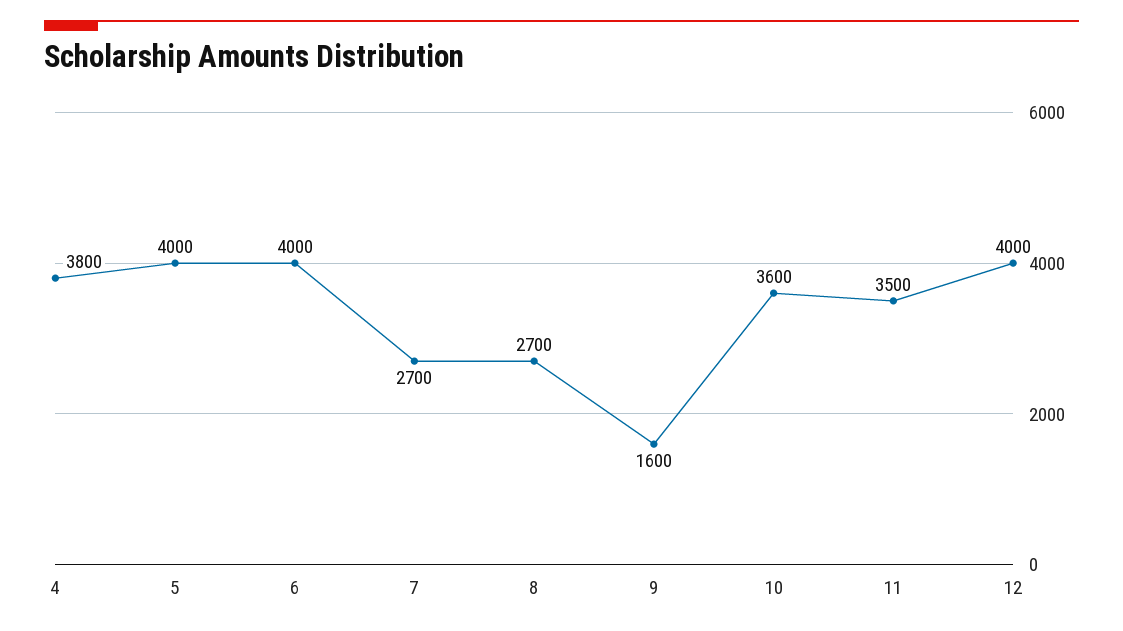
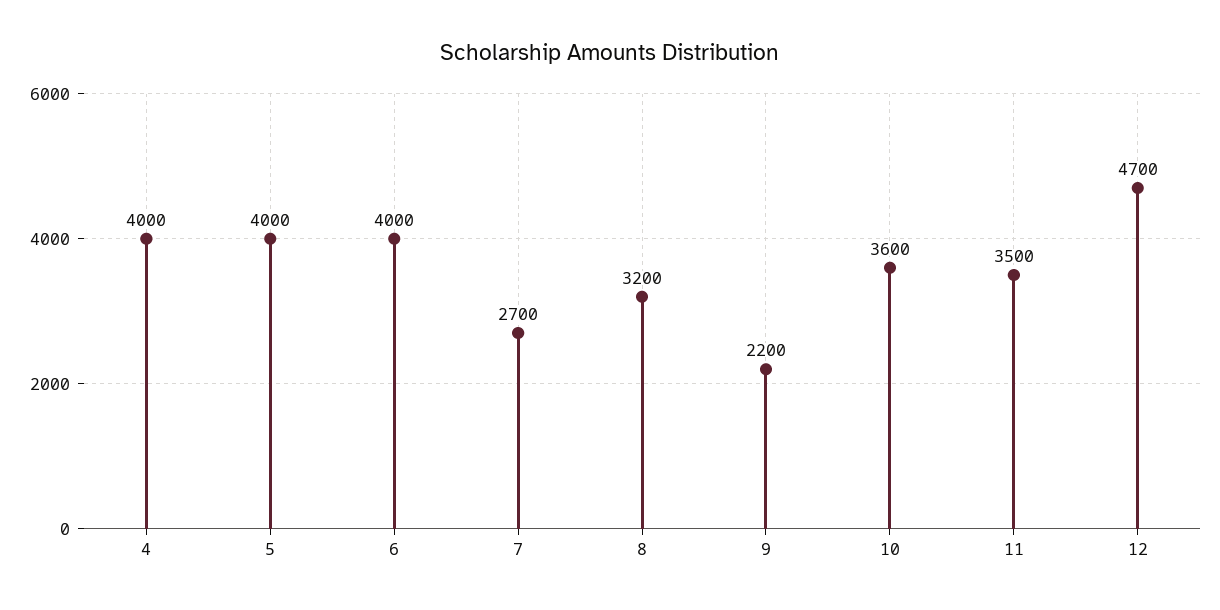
4: 3800 -> 4000
8: 2700 -> 3200
9: 1600 -> 2200
12: 4000 -> 4700

